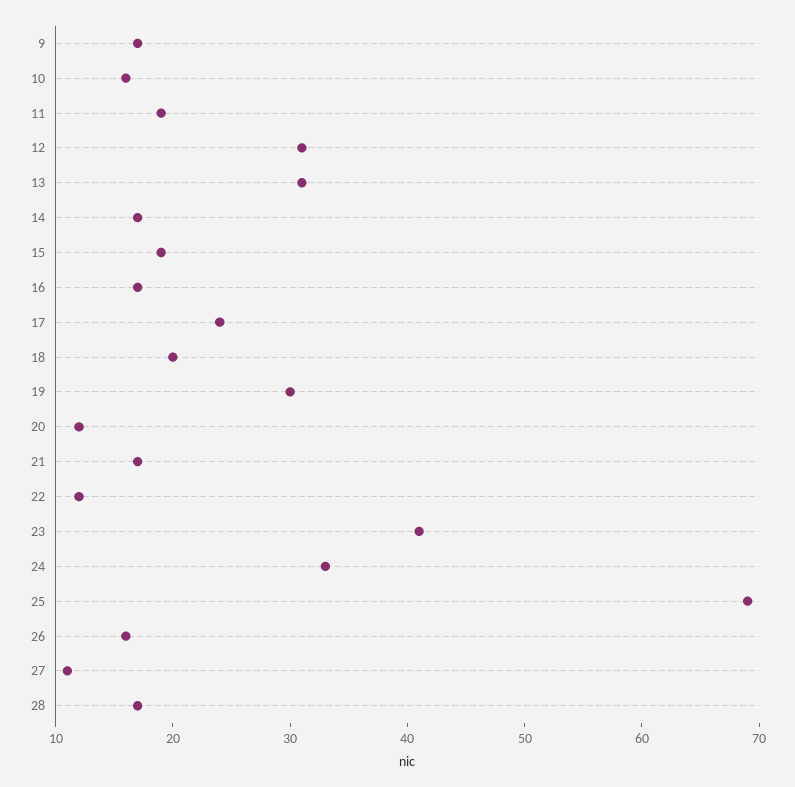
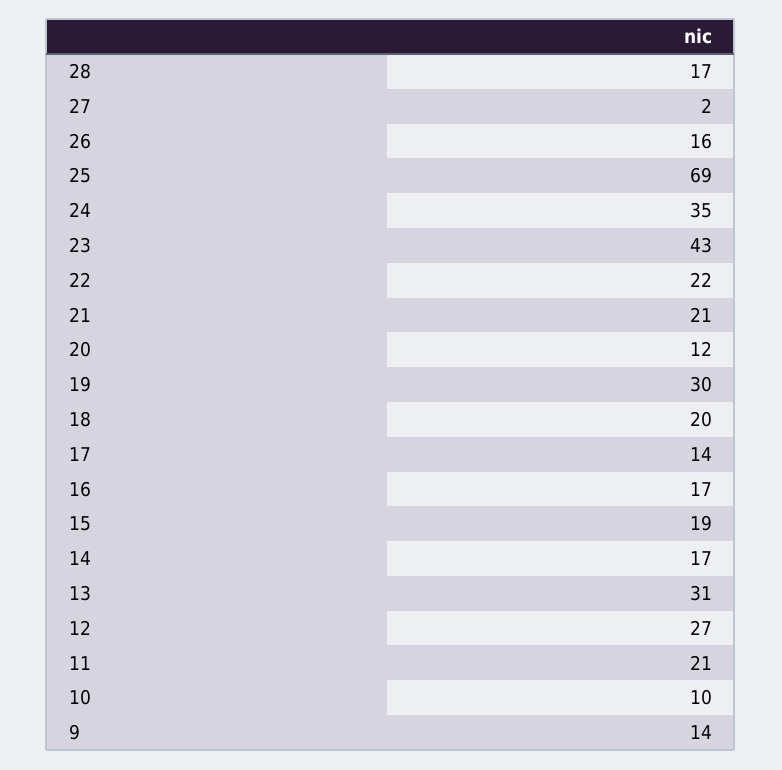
9: 17 -> 14
10: 16 -> 10
11: 19 -> 21
12: 31 -> 27
17: 24 -> 14
21: 17 -> 21
22: 12 -> 22
23: 41 -> 43
24: 33 -> 35
27: 11 -> 2

